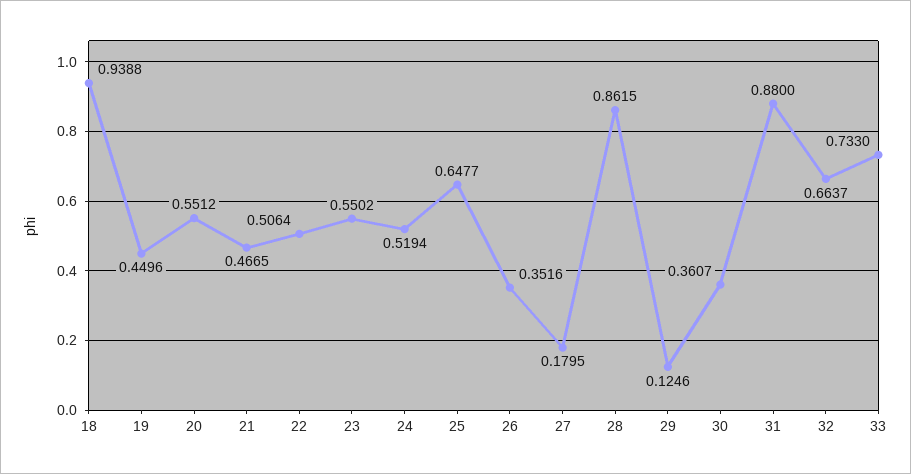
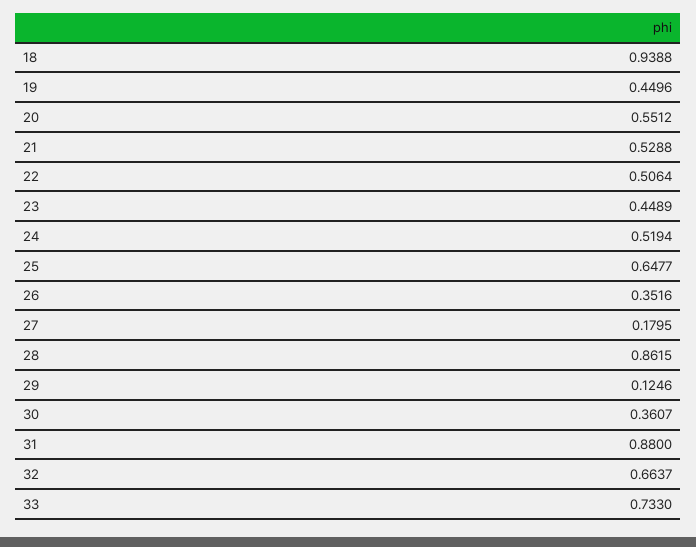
21: 0.4665 -> 0.5288
23: 0.5502 -> 0.4489

